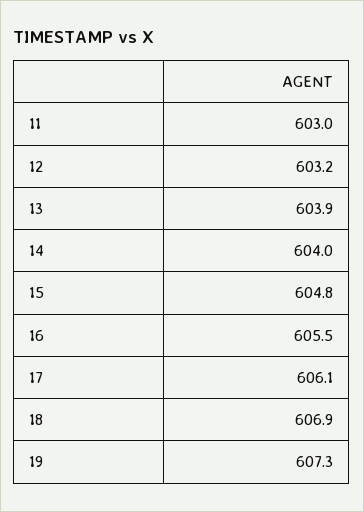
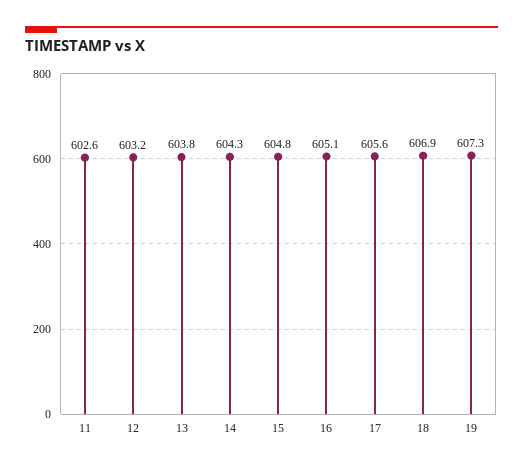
11: 603 -> 602.6
13: 603.9 -> 603.8
14: 604 -> 604.3
16: 605.5 -> 605.1
17: 606.1 -> 605.6

